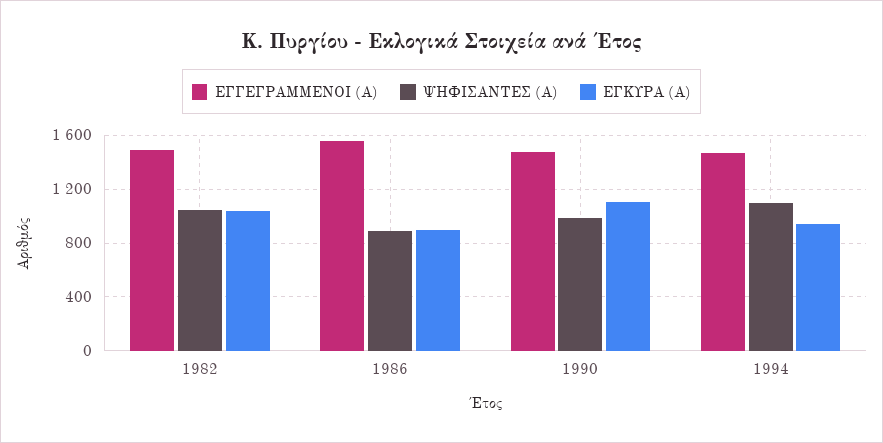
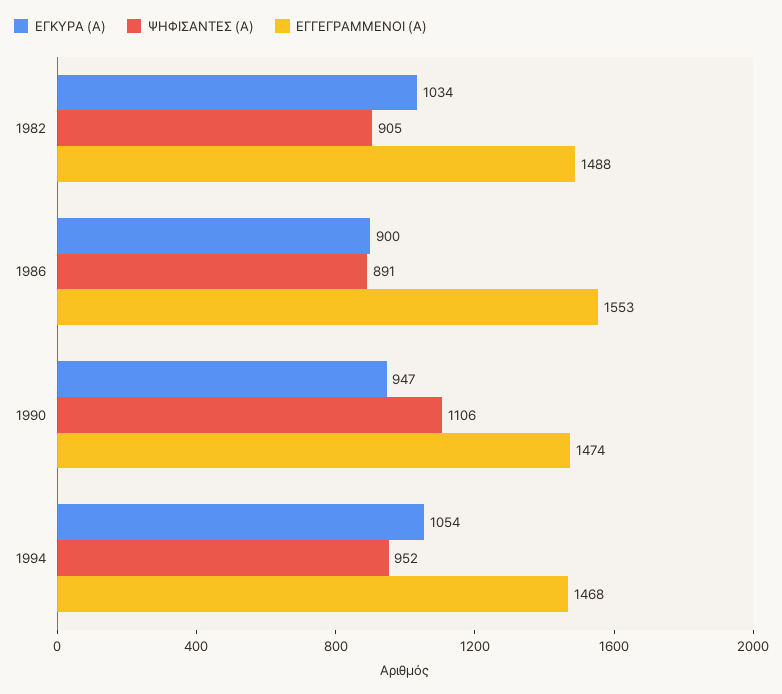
ΨΗΦΙΣΑΝΤΕΣ (Α), 1982: 1050 -> 905
ΨΗΦΙΣΑΝΤΕΣ (Α), 1990: 1000 -> 1106
ΕΓΚΥΡΑ (Α), 1990: 1100 -> 947
ΨΗΦΙΣΑΝΤΕΣ (Α), 1994: 1100 -> 952
ΕΓΚΥΡΑ (Α), 1994: 950 -> 1054

